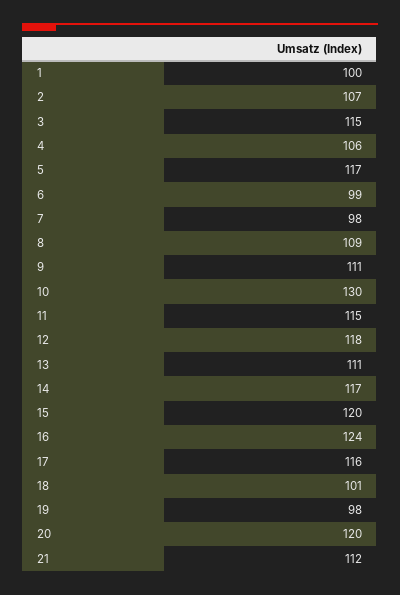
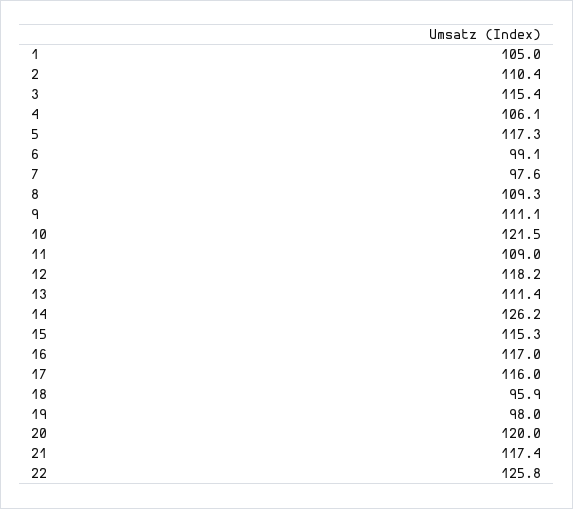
1: 100 -> 105
2: 107 -> 110.4
10: 130 -> 121.5
11: 115 -> 109
14: 117 -> 126.2
15: 120 -> 115.3
16: 124 -> 117
18: 101 -> 95.9
21: 112 -> 117.4
22: none -> 125.8

